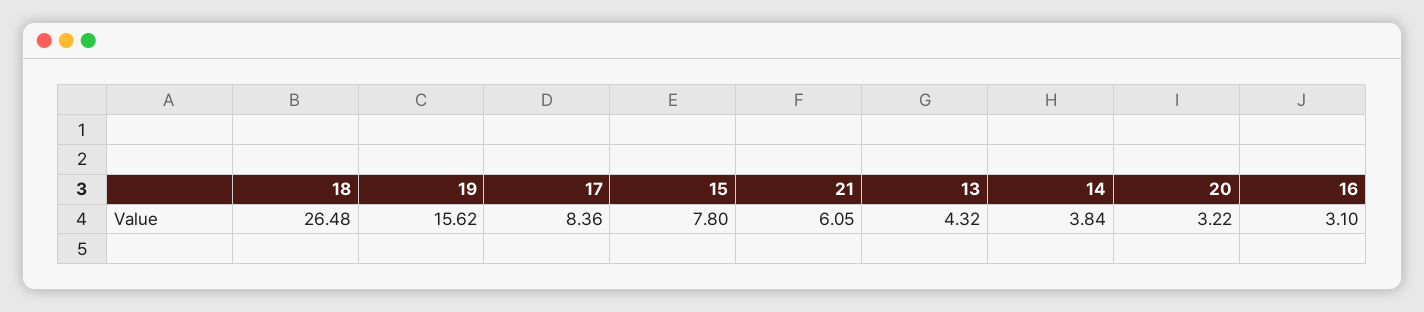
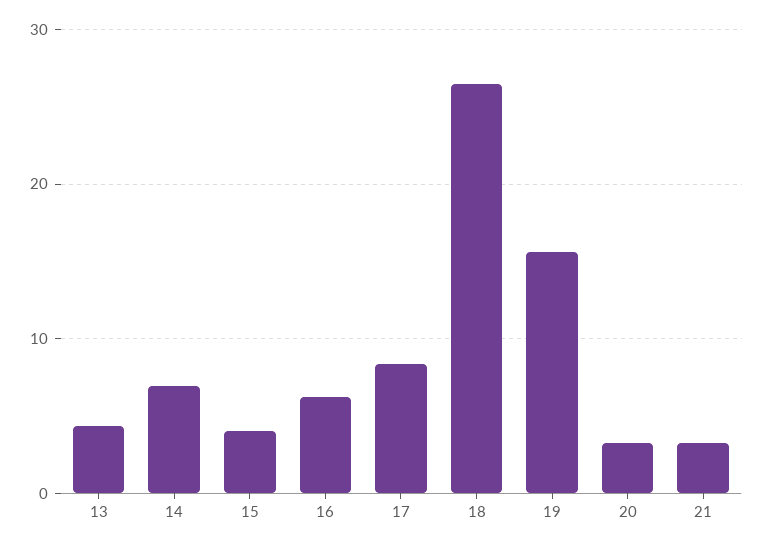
15: 7.8 -> 4
21: 6.05 -> 3
14: 3.84 -> 7
16: 3.1 -> 6

